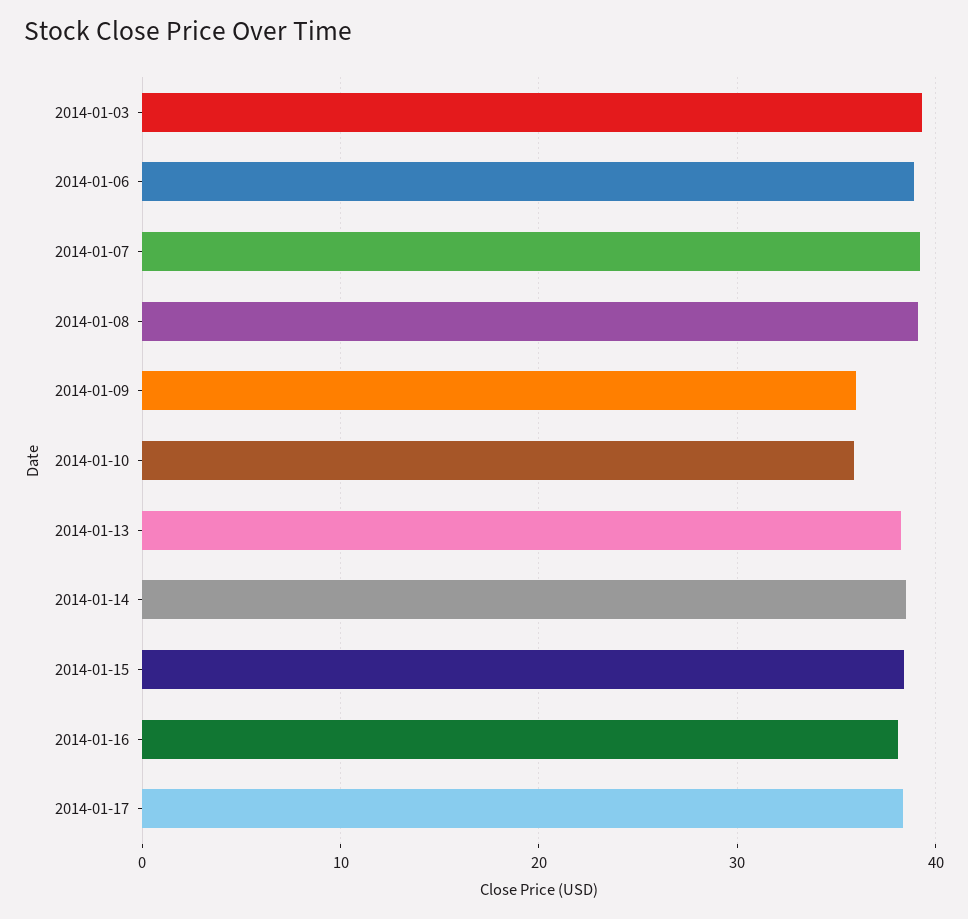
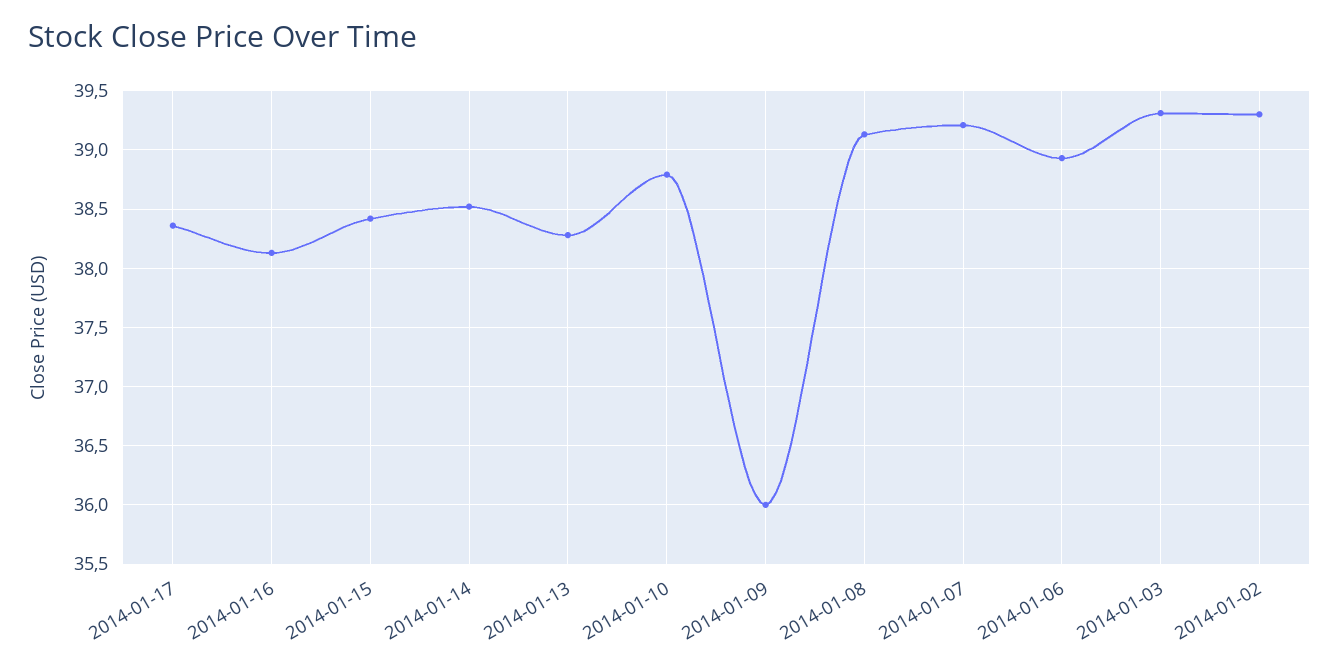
2014-01-10: 36 -> 38.8
2014-01-02: none -> 39.3

